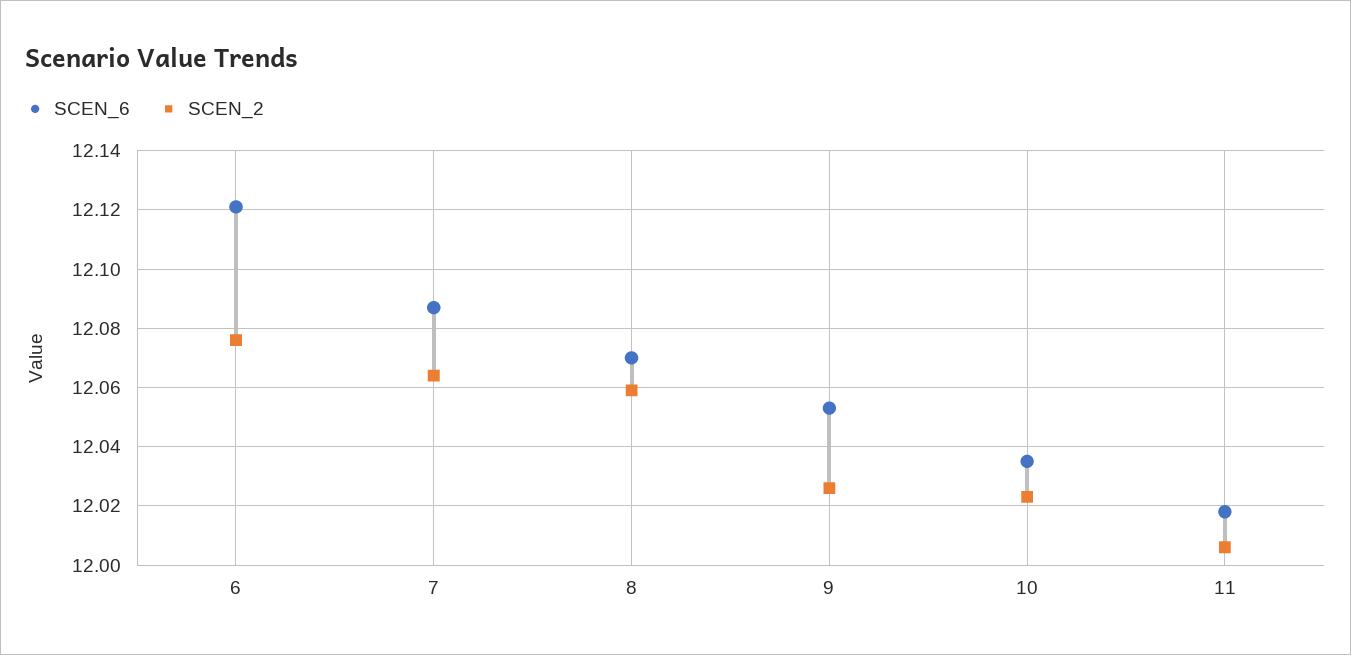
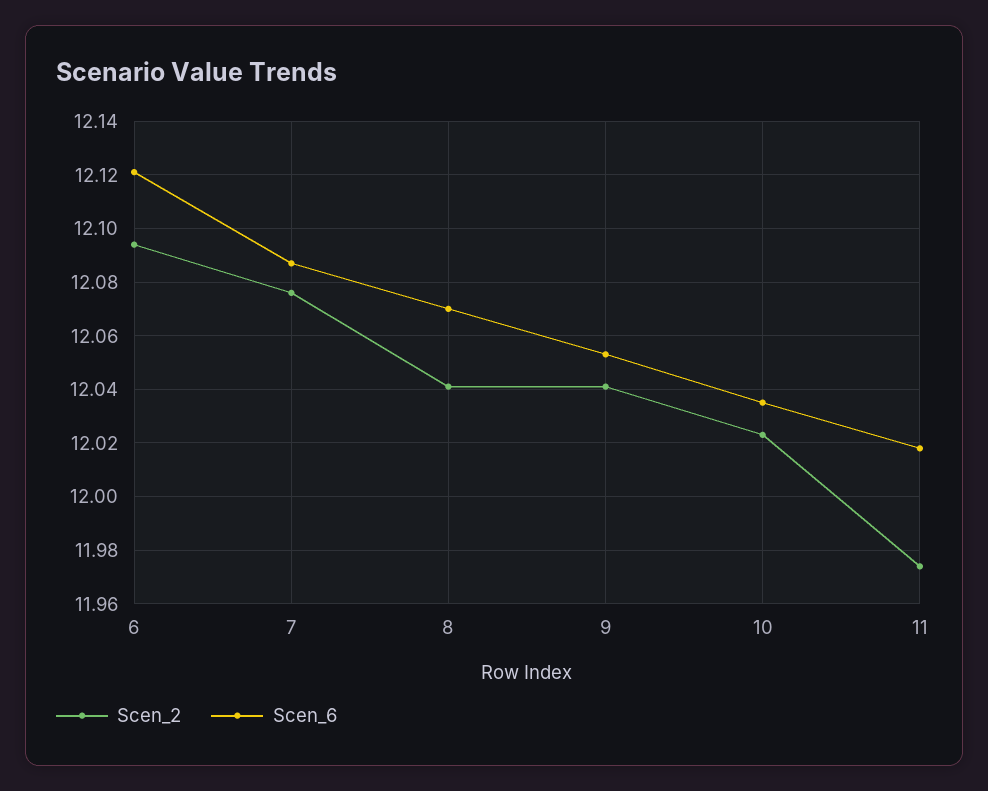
SCEN_2, 6: 12.075 -> 12.095
SCEN_2, 7: 12.065 -> 12.075
SCEN_2, 8: 12.06 -> 12.04
SCEN_2, 9: 12.025 -> 12.04
SCEN_2, 11: 12.005 -> 11.975

